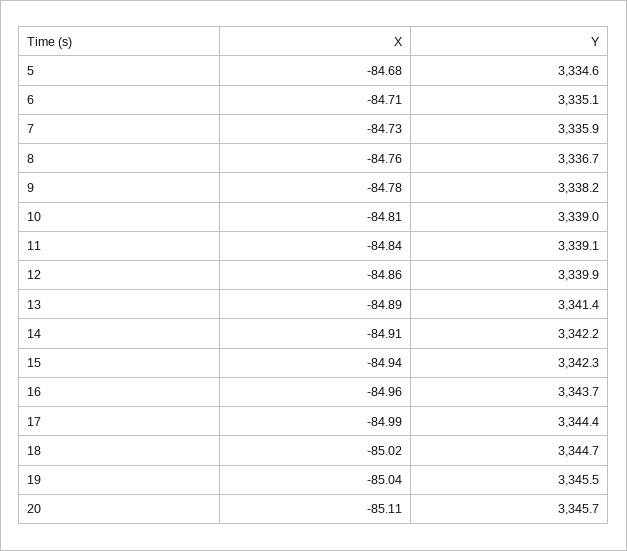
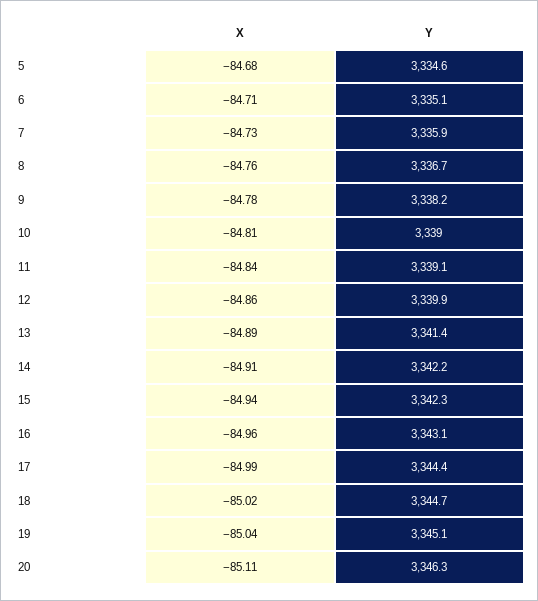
Y, 16: 3343.7 -> 3343.1
Y, 19: 3345.5 -> 3345.1
Y, 20: 3345.7 -> 3346.3

